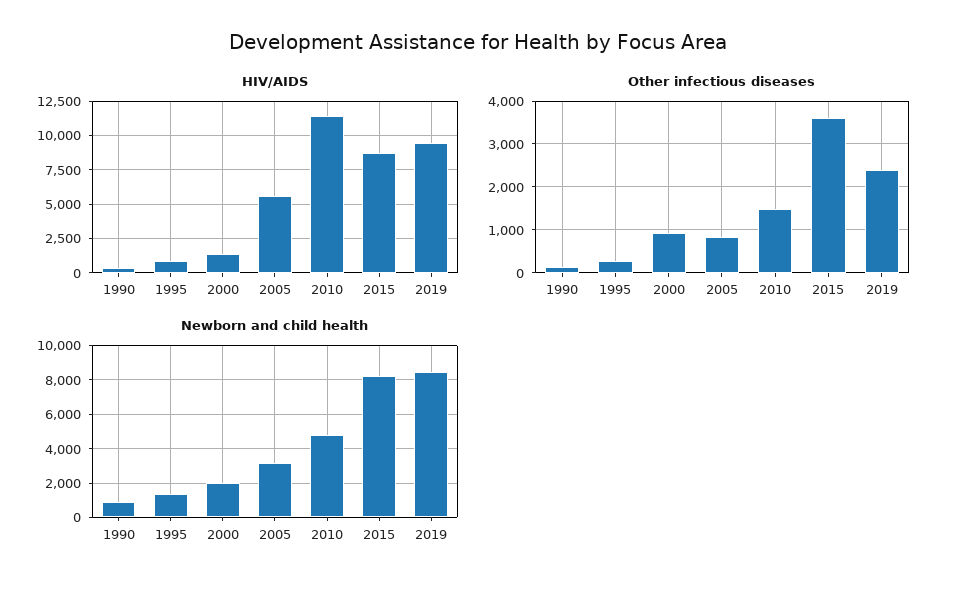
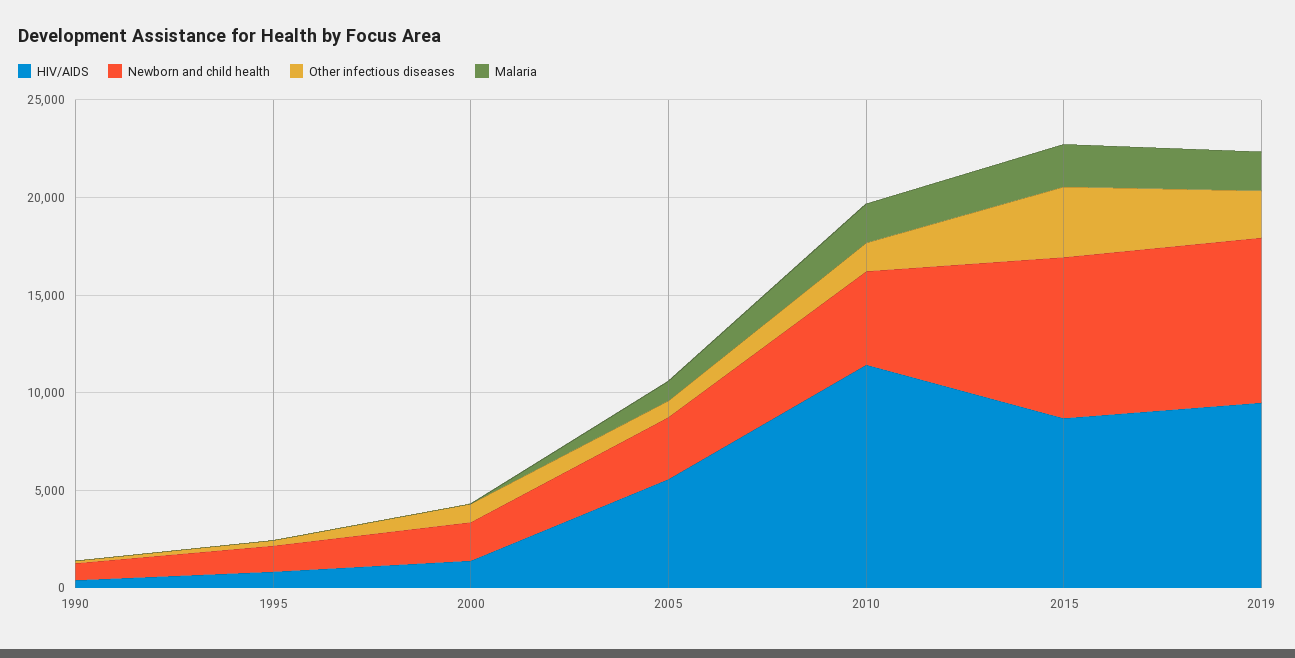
Malaria, 1990: none -> 0
Malaria, 1995: none -> 0
Malaria, 2000: none -> 0
Malaria, 2005: none -> 1000
Malaria, 2010: none -> 2000
Malaria, 2015: none -> 2000
Malaria, 2019: none -> 2000

